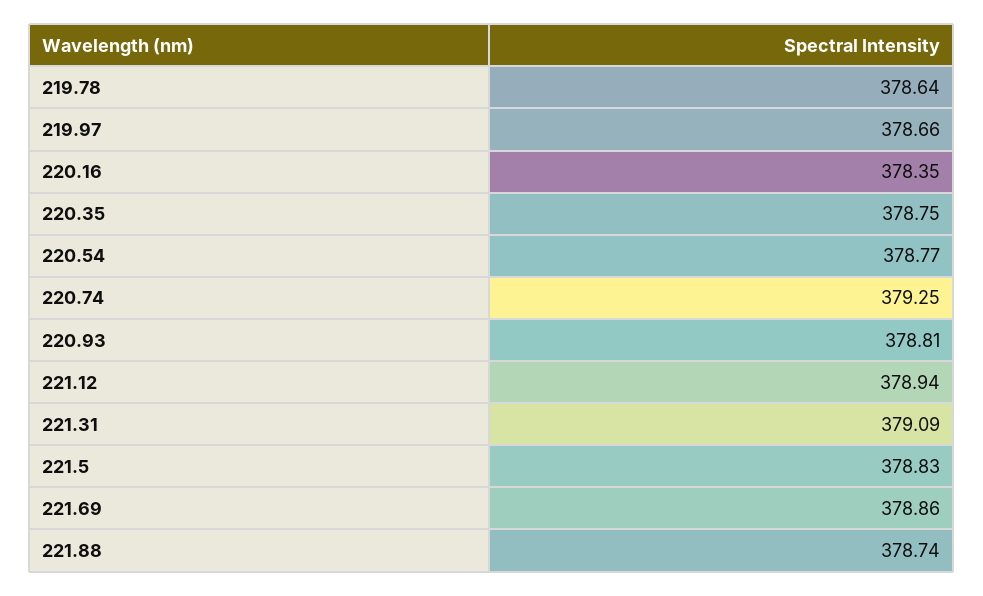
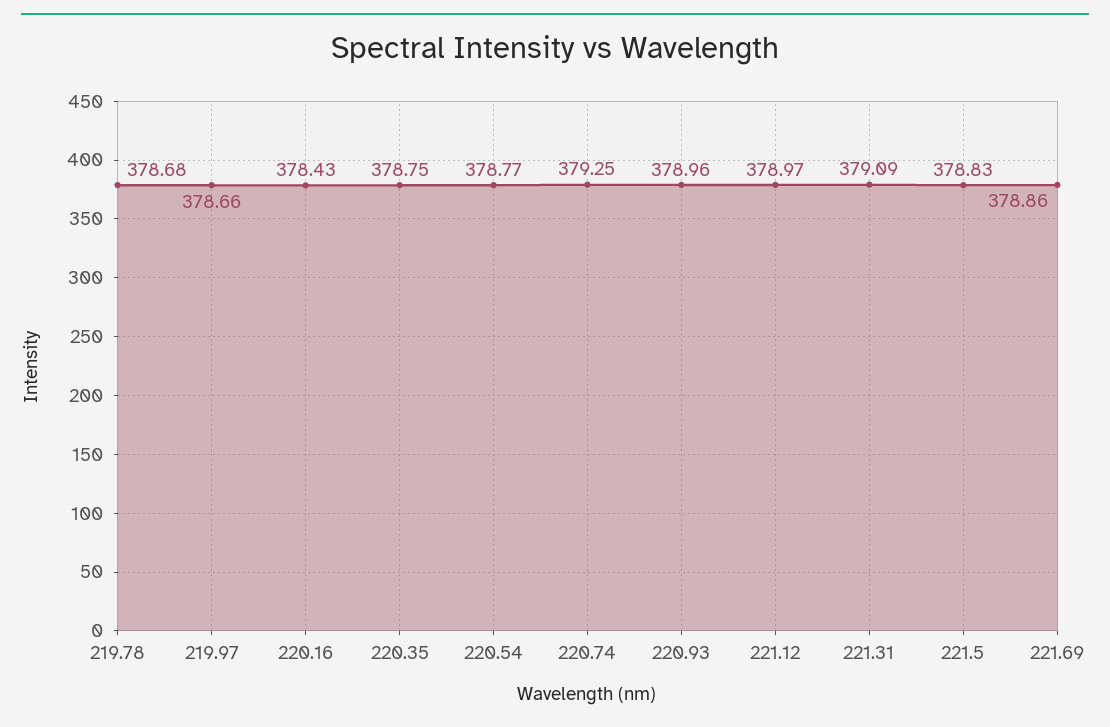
219.78: 378.64 -> 378.68
220.16: 378.35 -> 378.43
220.93: 378.81 -> 378.96
221.12: 378.94 -> 378.97
221.88: 378.74 -> none

